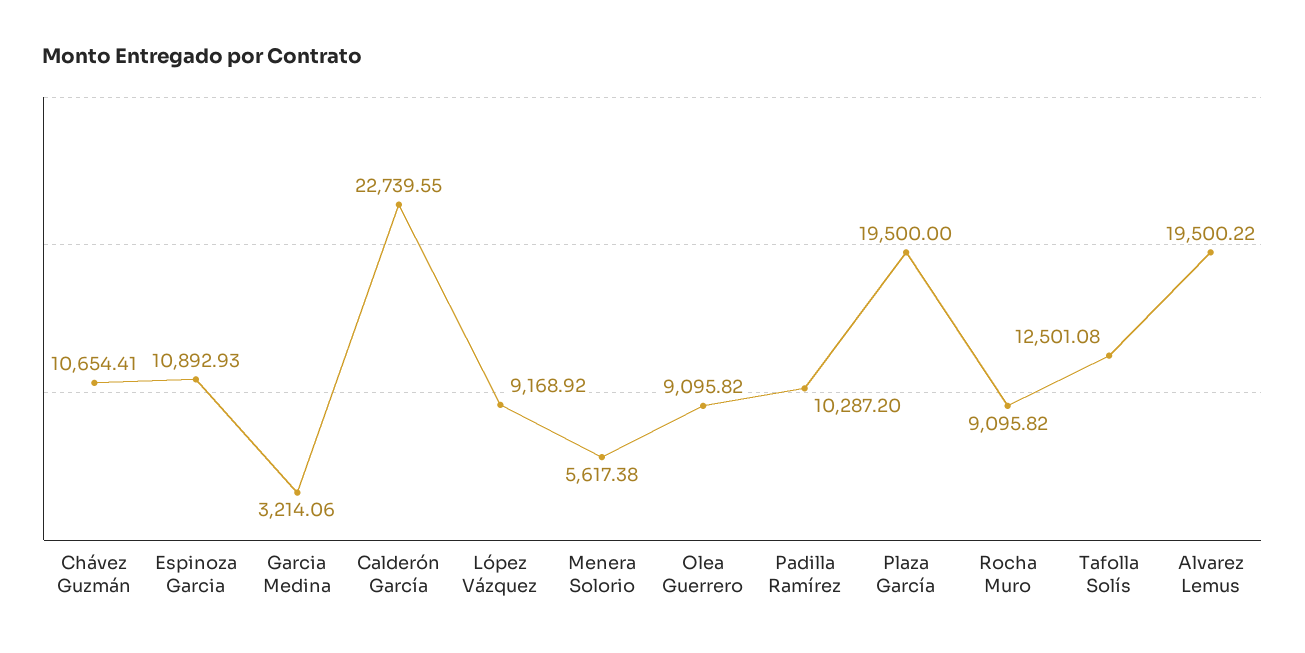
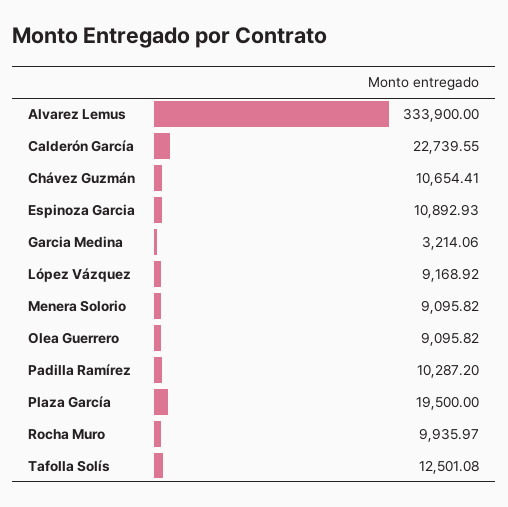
Menera Solorio: 5617.38 -> 9095.82
Rocha Muro: 9095.82 -> 9935.97
Alvarez Lemus: 19500.22 -> 333900

